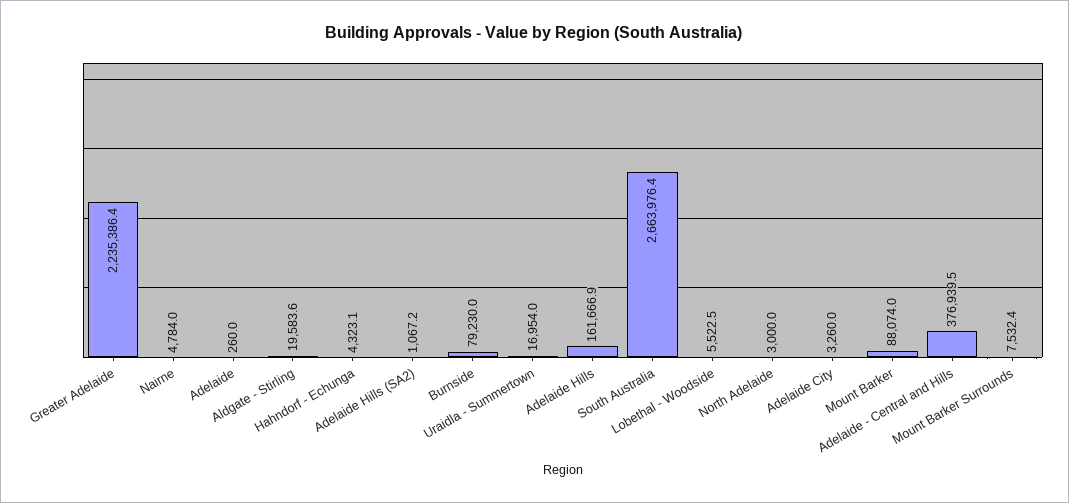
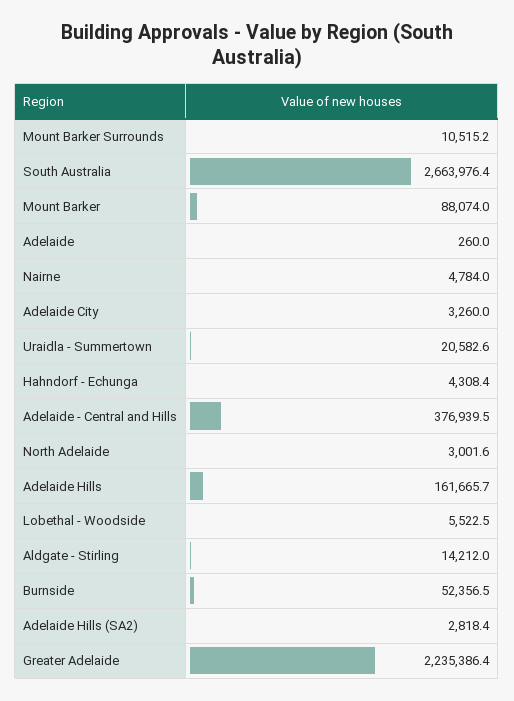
Aldgate - Stirling: 19583.6 -> 14212
Hahndorf - Echunga: 4323.1 -> 4308.4
Adelaide Hills (SA2): 1067.2 -> 2818.4
Burnside: 79230 -> 52356.5
Uraidla - Summertown: 16954 -> 20582.6
Adelaide Hills: 161666.9 -> 161665.7
North Adelaide: 3000 -> 3001.6
Mount Barker Surrounds: 7532.4 -> 10515.2

